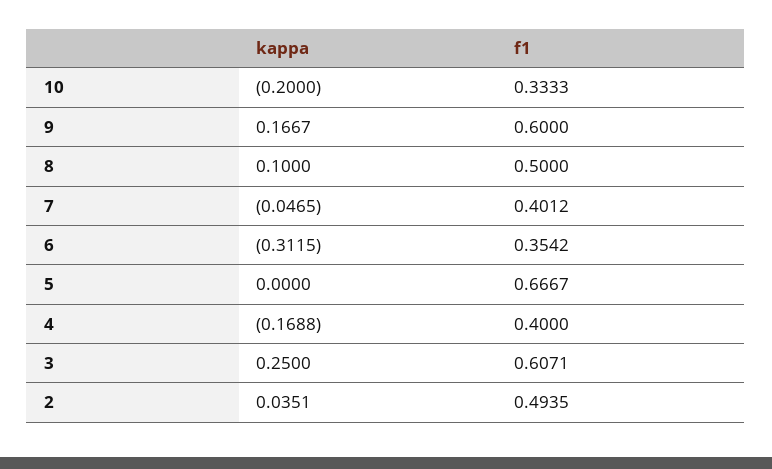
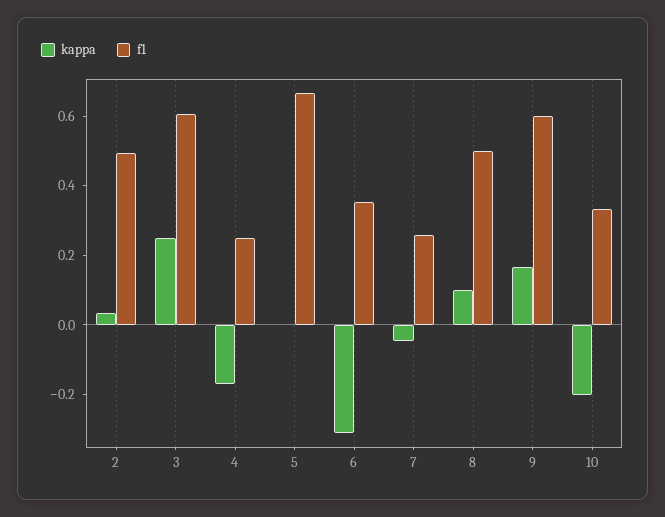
f1, 7: 0.4012 -> 0.25
f1, 4: 0.4 -> 0.25

